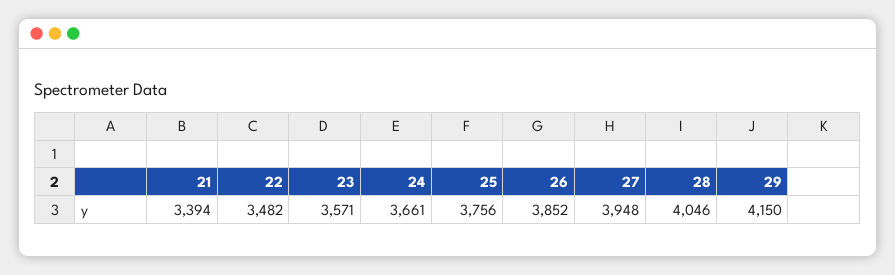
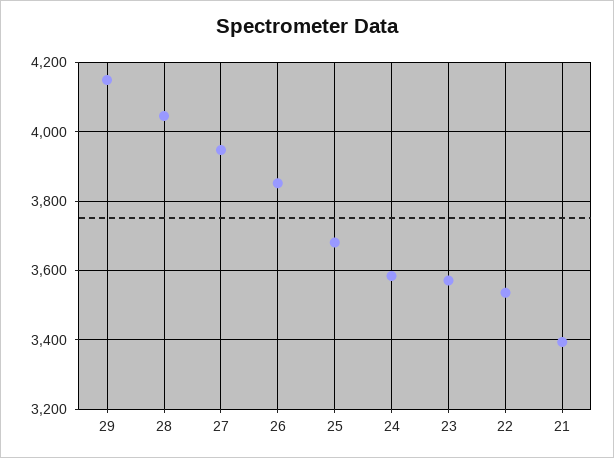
22: 3482 -> 3540
24: 3661 -> 3580
25: 3756 -> 3680

